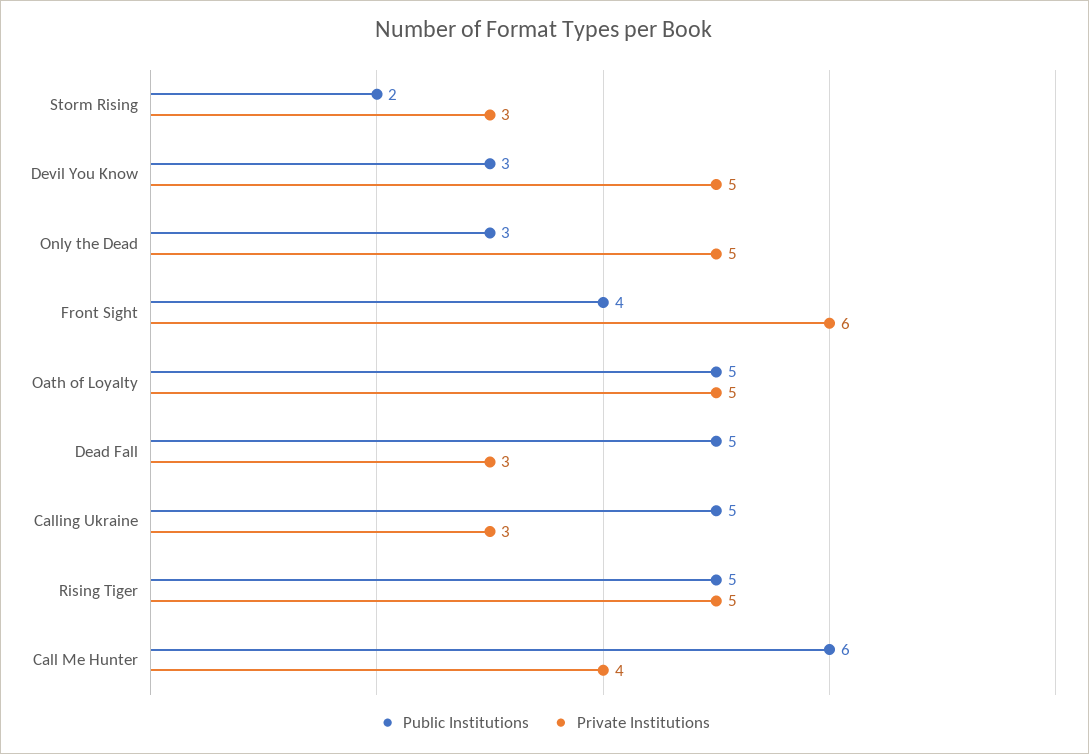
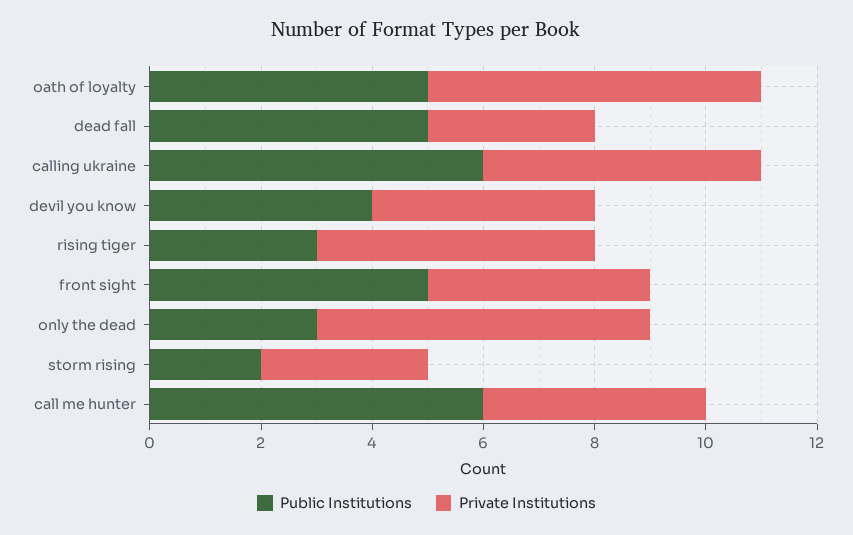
Public Institutions, Devil You Know: 3 -> 4
Private Institutions, Devil You Know: 5 -> 4
Private Institutions, Only the Dead: 5 -> 6
Public Institutions, Front Sight: 4 -> 5
Private Institutions, Front Sight: 6 -> 4
Private Institutions, Oath of Loyalty: 5 -> 6
Public Institutions, Calling Ukraine: 5 -> 6
Private Institutions, Calling Ukraine: 3 -> 5
Public Institutions, Rising Tiger: 5 -> 3

